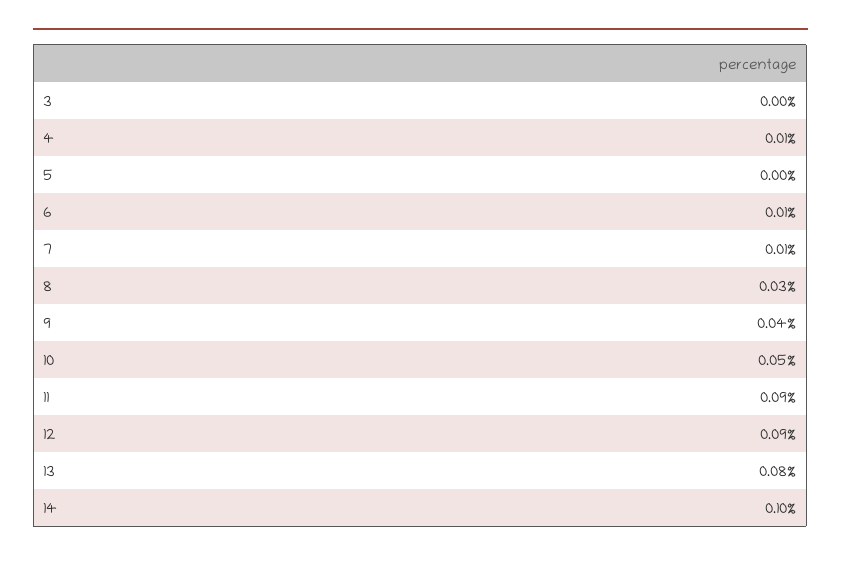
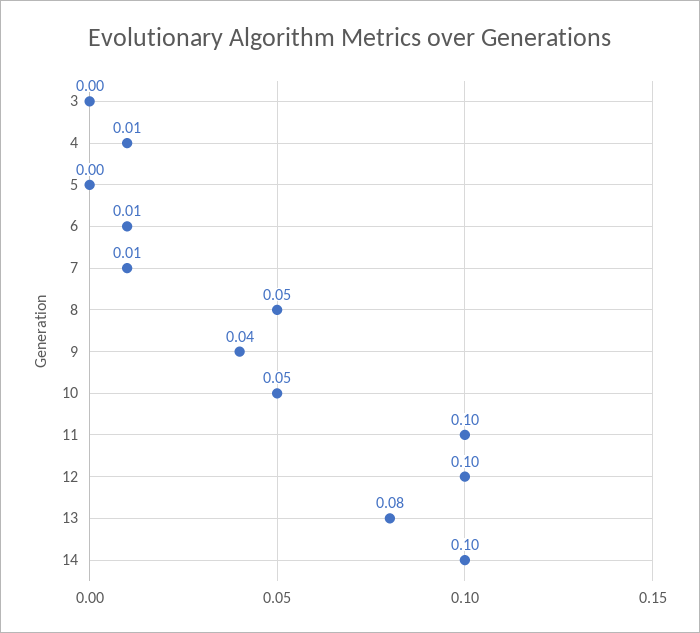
8: 0.03 -> 0.05
11: 0.09 -> 0.1
12: 0.09 -> 0.1

